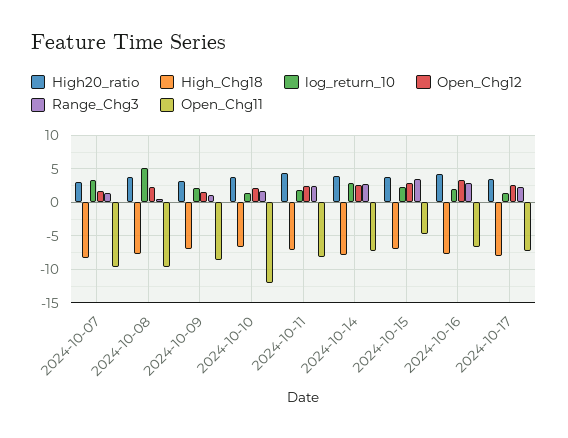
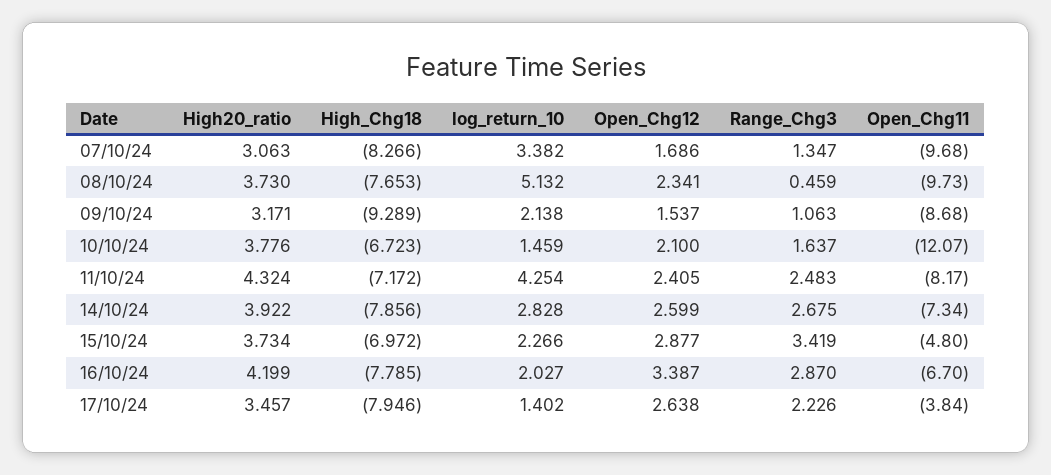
High_Chg18, 2024-10-09: -7 -> -9.289
log_return_10, 2024-10-11: 2 -> 4.254
Open_Chg11, 2024-10-17: -7 -> -3.84

